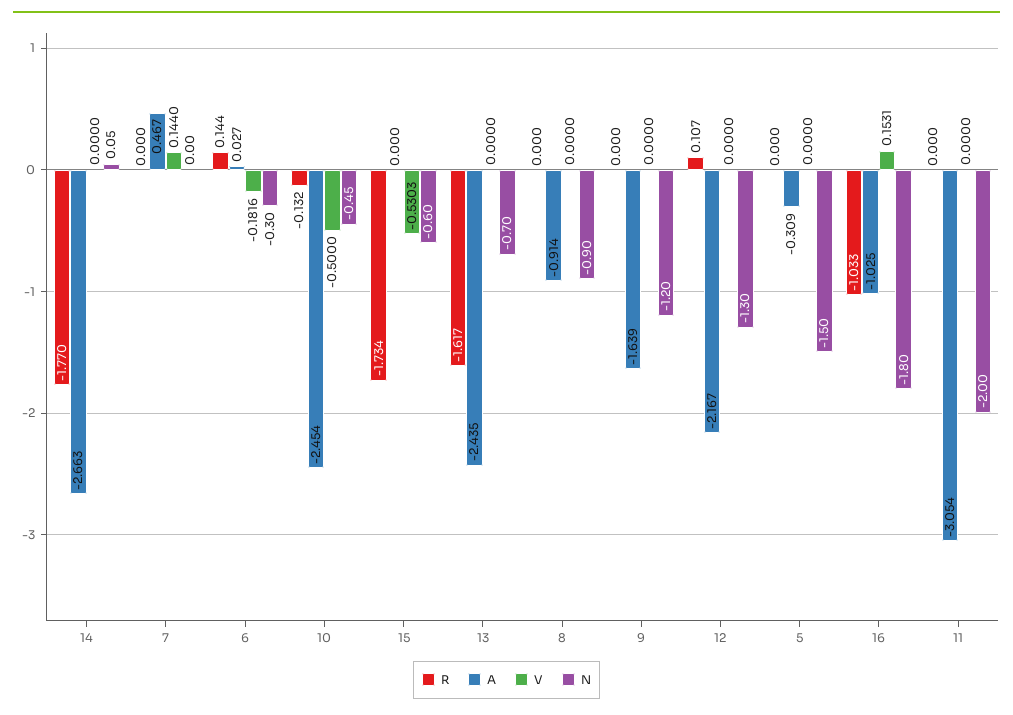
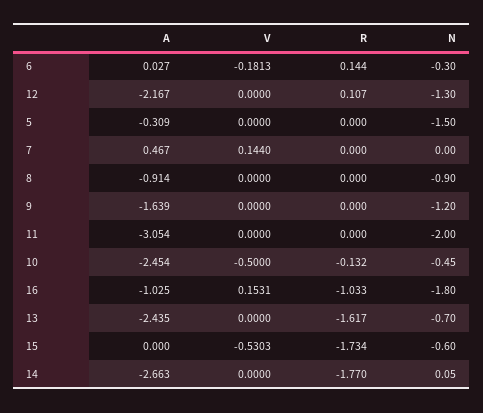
V, 6: -0.1816 -> -0.1813

